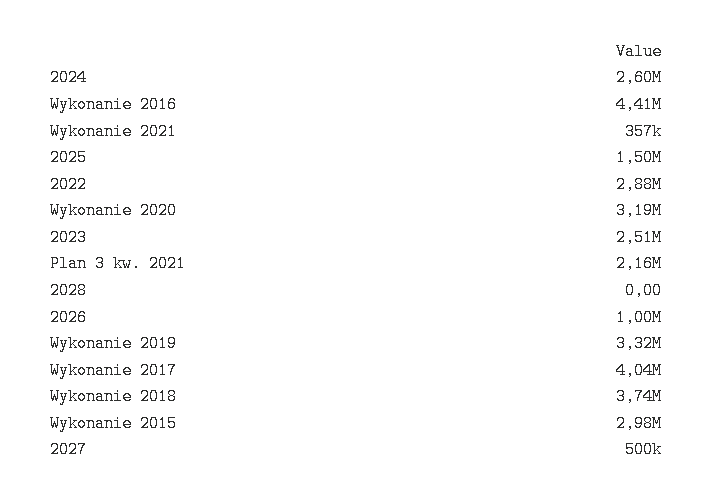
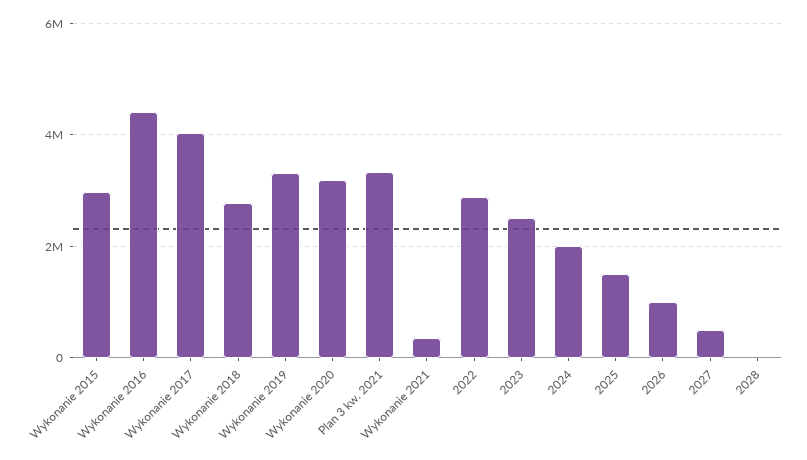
2024: 2600000 -> 2000000
Plan 3 kw. 2021: 2160000 -> 3400000
Wykonanie 2018: 3740000 -> 2800000

